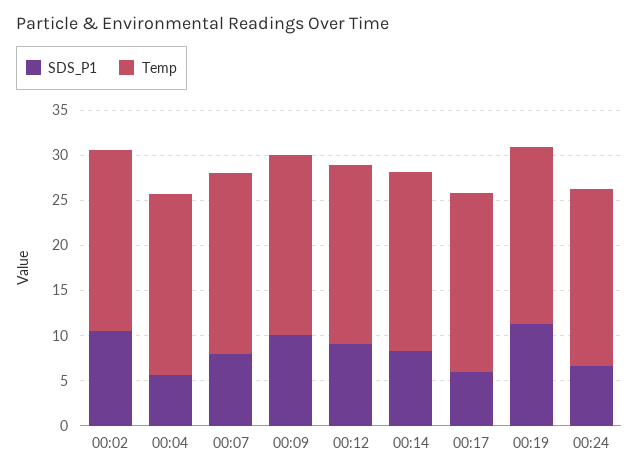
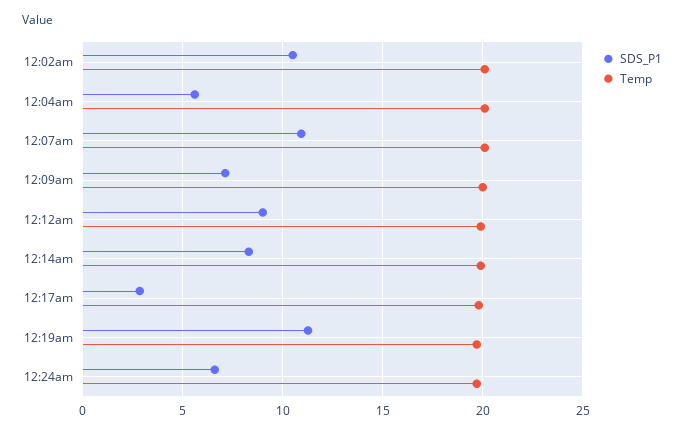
SDS_P1, 00:07: 8 -> 11
SDS_P1, 00:09: 10 -> 7
SDS_P1, 00:17: 6 -> 3

